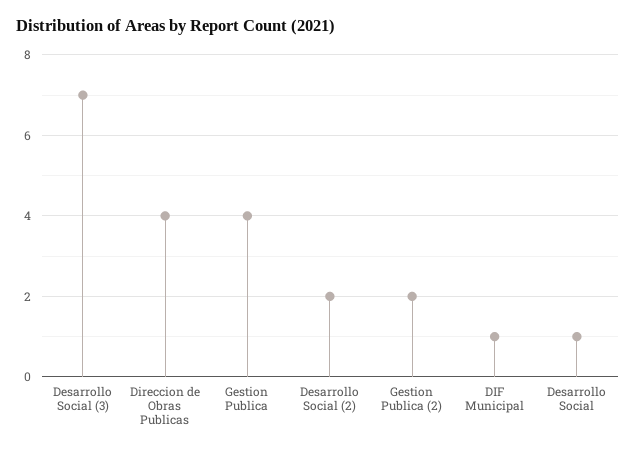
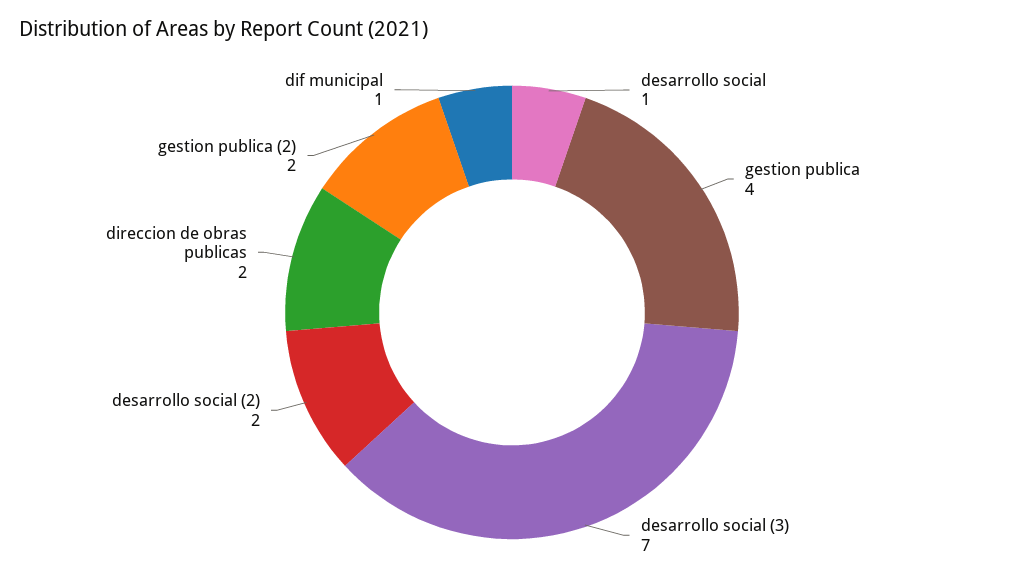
Direccion de Obras Publicas: 4 -> 2

